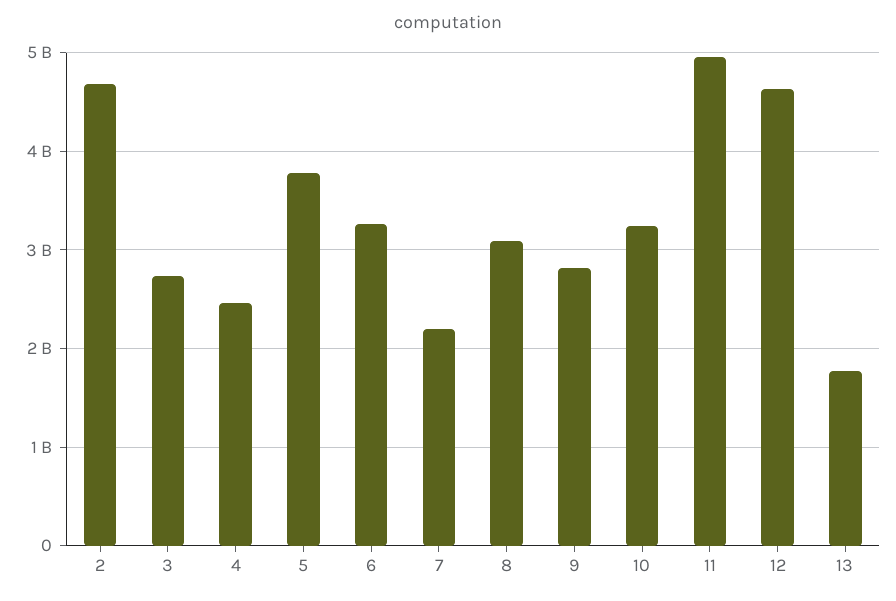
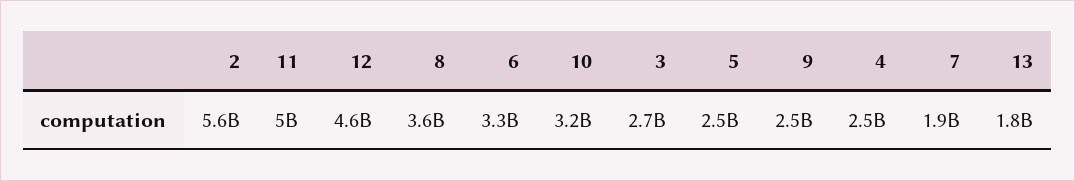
2: 4700000000 -> 5600000000
5: 3800000000 -> 2500000000
7: 2200000000 -> 1900000000
8: 3100000000 -> 3600000000
9: 2800000000 -> 2500000000

